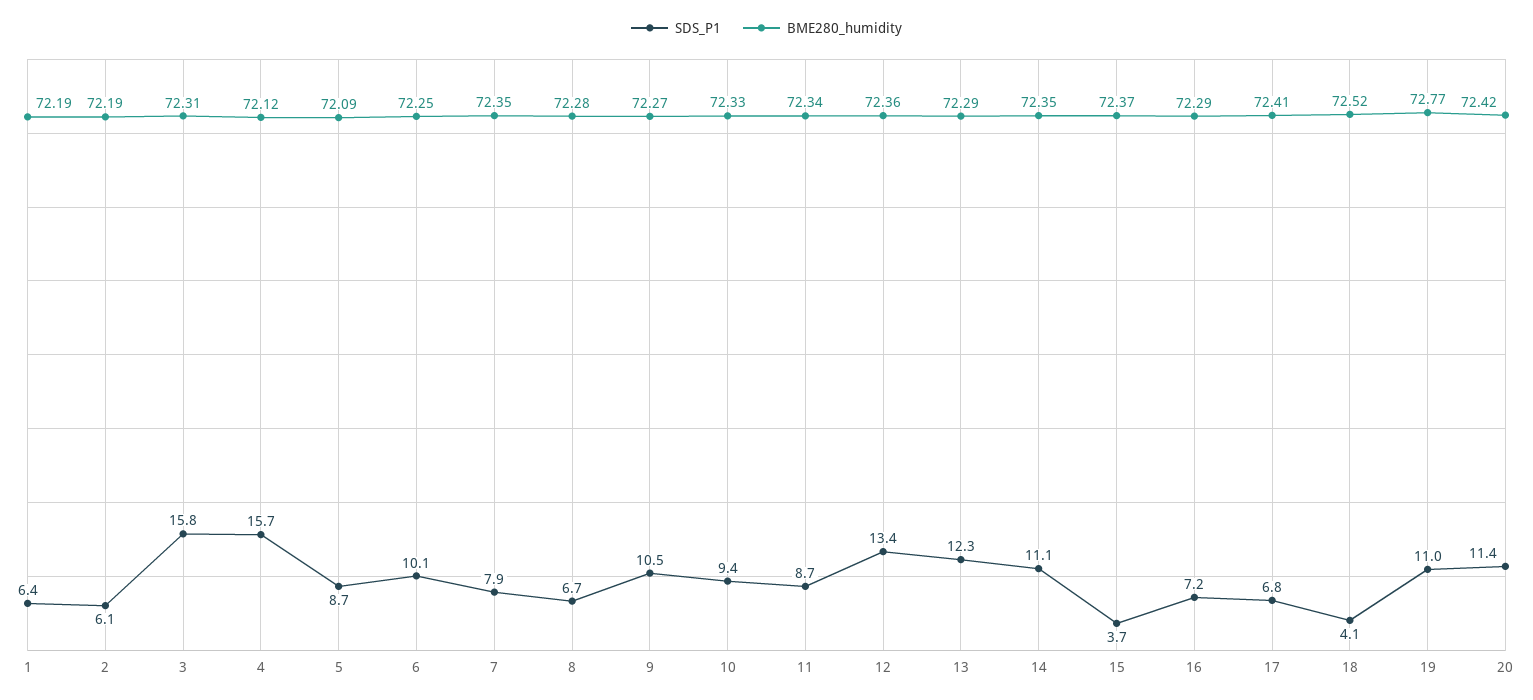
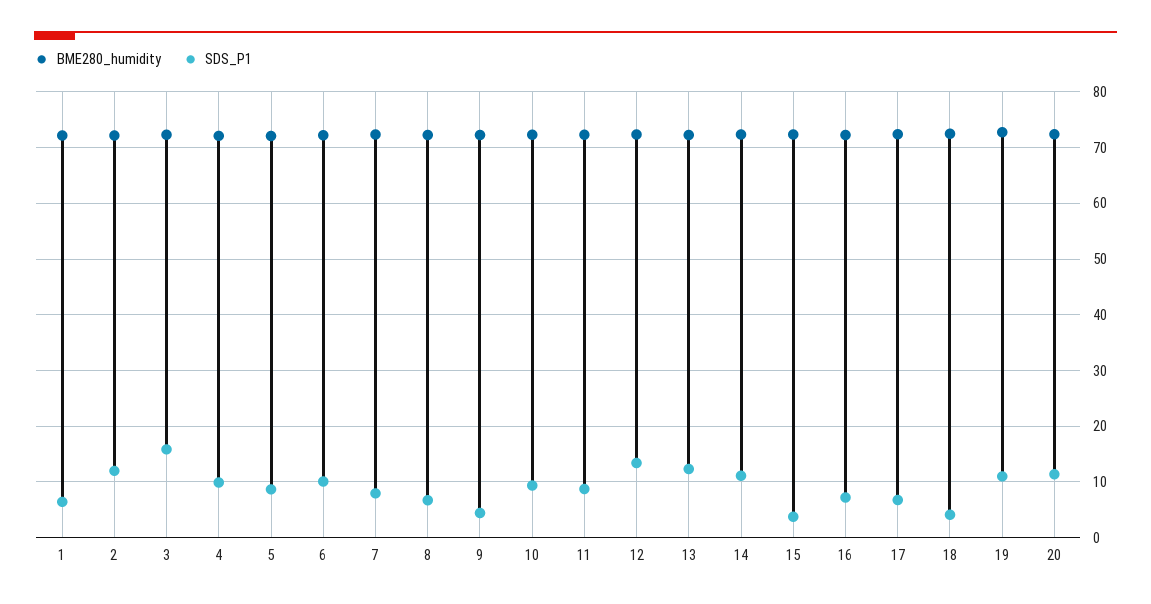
SDS_P1, 2: 6.1 -> 12
SDS_P1, 4: 15.7 -> 10
SDS_P1, 9: 10.5 -> 4

